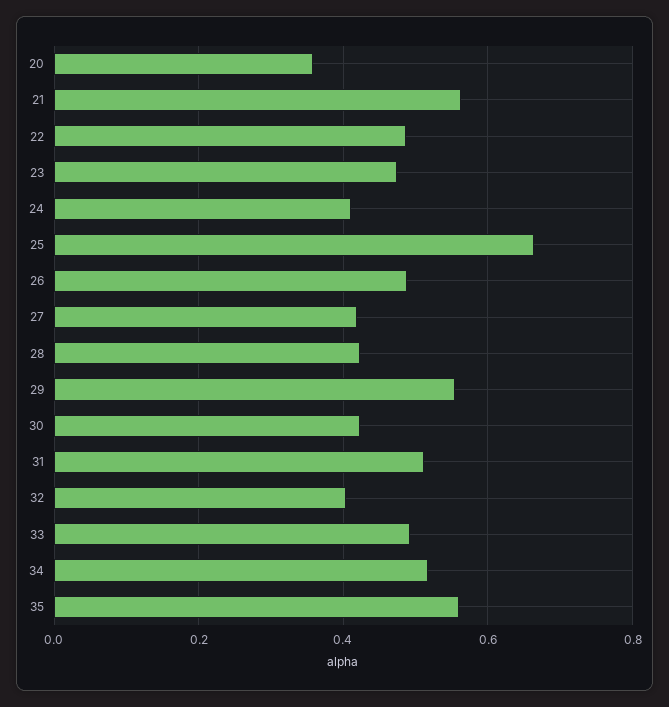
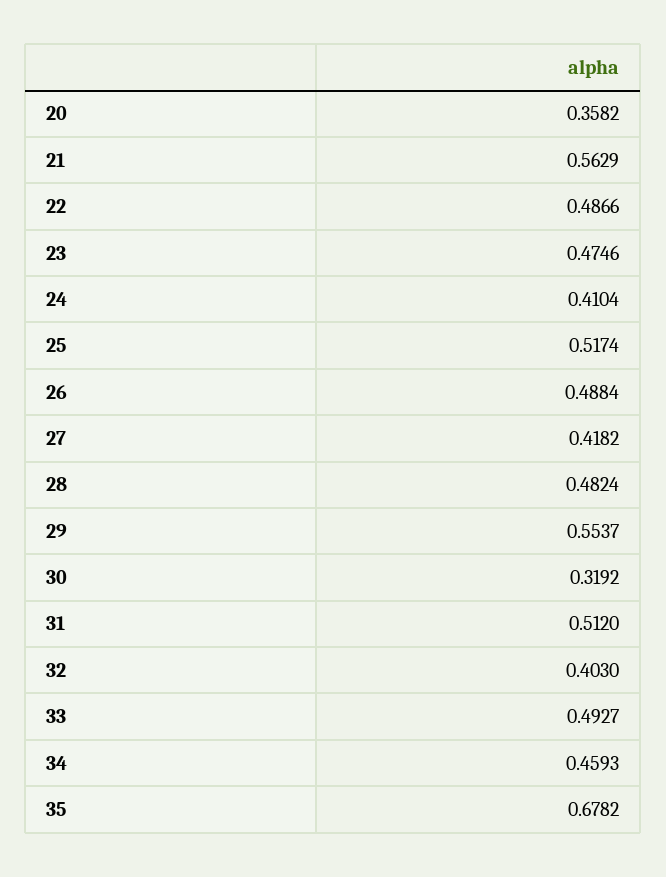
25: 0.66 -> 0.5174
28: 0.42 -> 0.4824
30: 0.42 -> 0.3192
34: 0.52 -> 0.4593
35: 0.56 -> 0.6782

